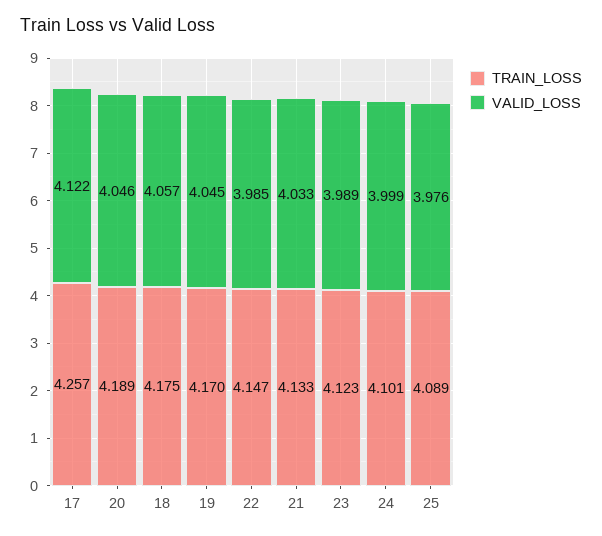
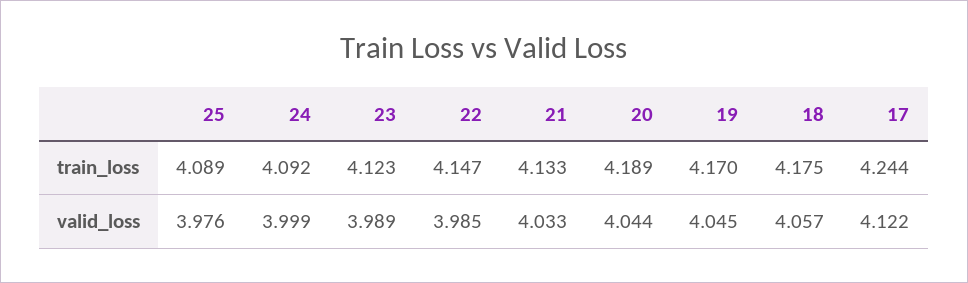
TRAIN_LOSS, 17: 4.257 -> 4.244
VALID_LOSS, 20: 4.046 -> 4.044
TRAIN_LOSS, 24: 4.101 -> 4.092

